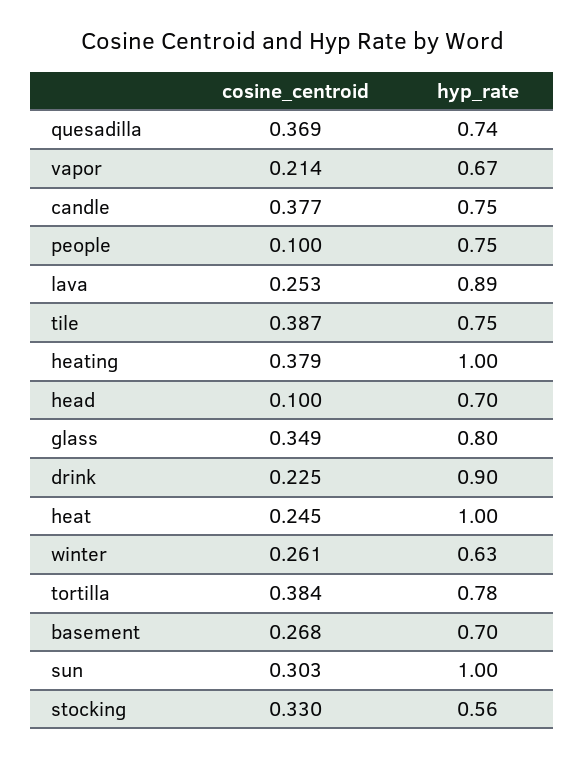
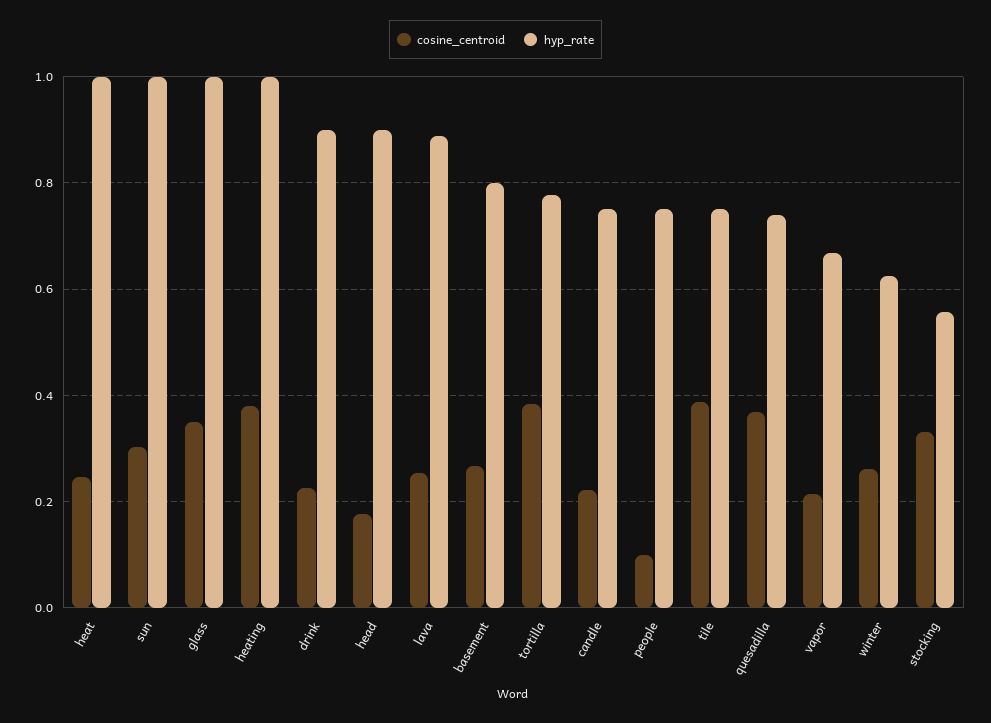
cosine_centroid, candle: 0.377 -> 0.22
cosine_centroid, head: 0.1 -> 0.18
hyp_rate, head: 0.7 -> 0.9
hyp_rate, glass: 0.8 -> 1
hyp_rate, basement: 0.7 -> 0.8

